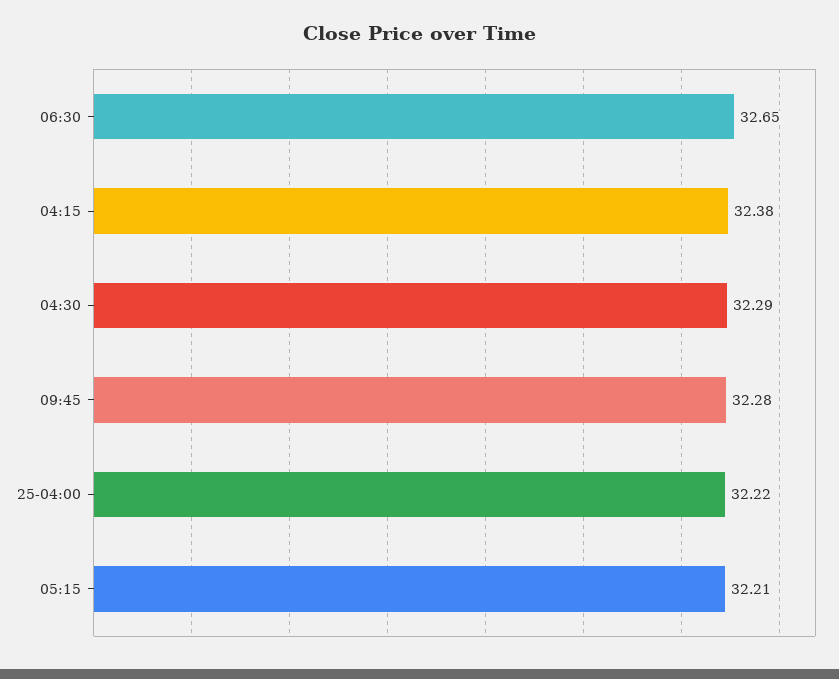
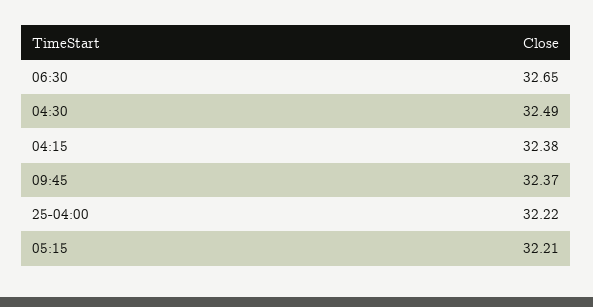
04:30: 32.29 -> 32.49
09:45: 32.28 -> 32.37

